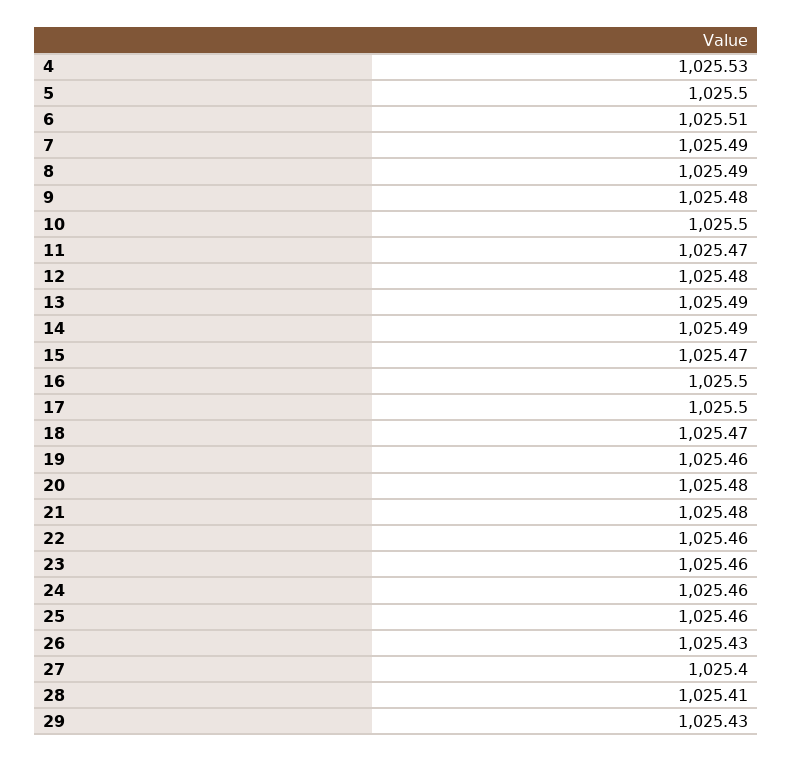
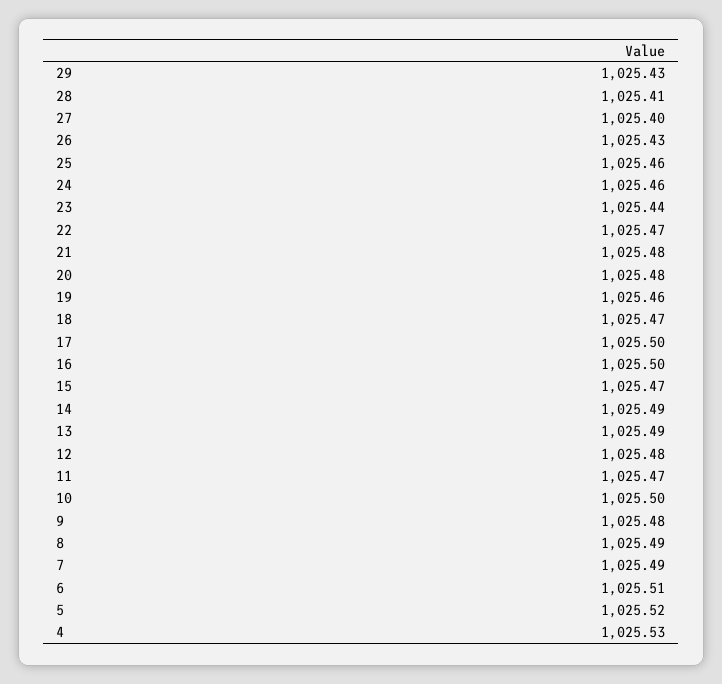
5: 1025.5 -> 1025.52
22: 1025.46 -> 1025.47
23: 1025.46 -> 1025.44

